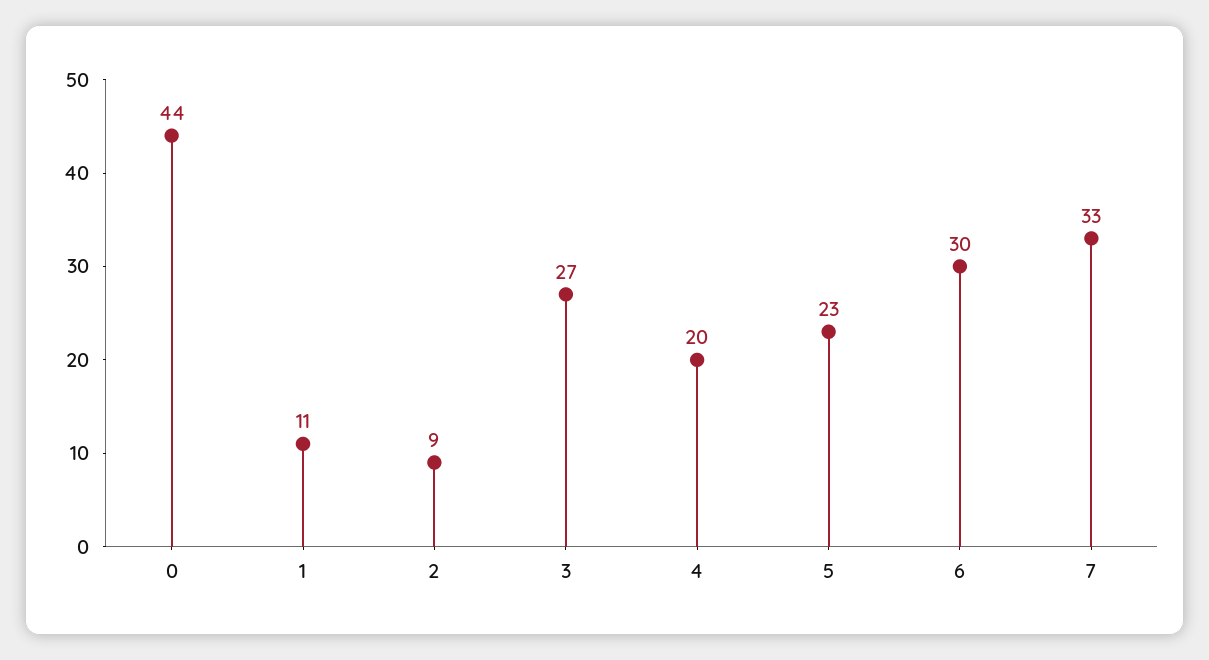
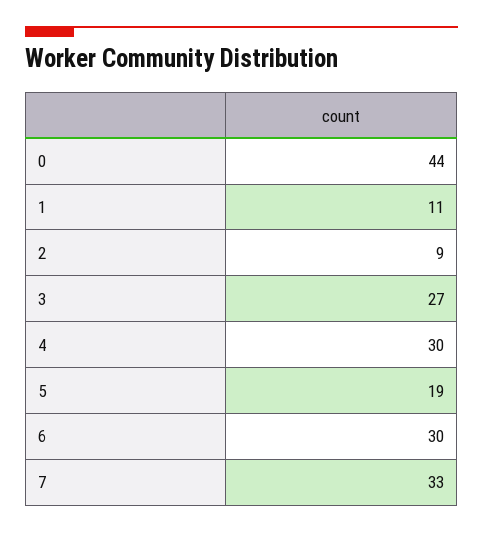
4: 20 -> 30
5: 23 -> 19

